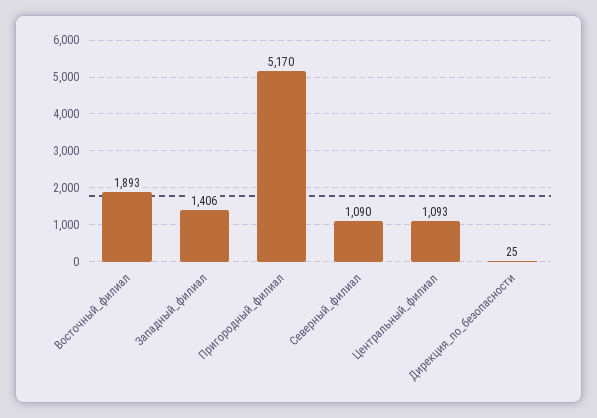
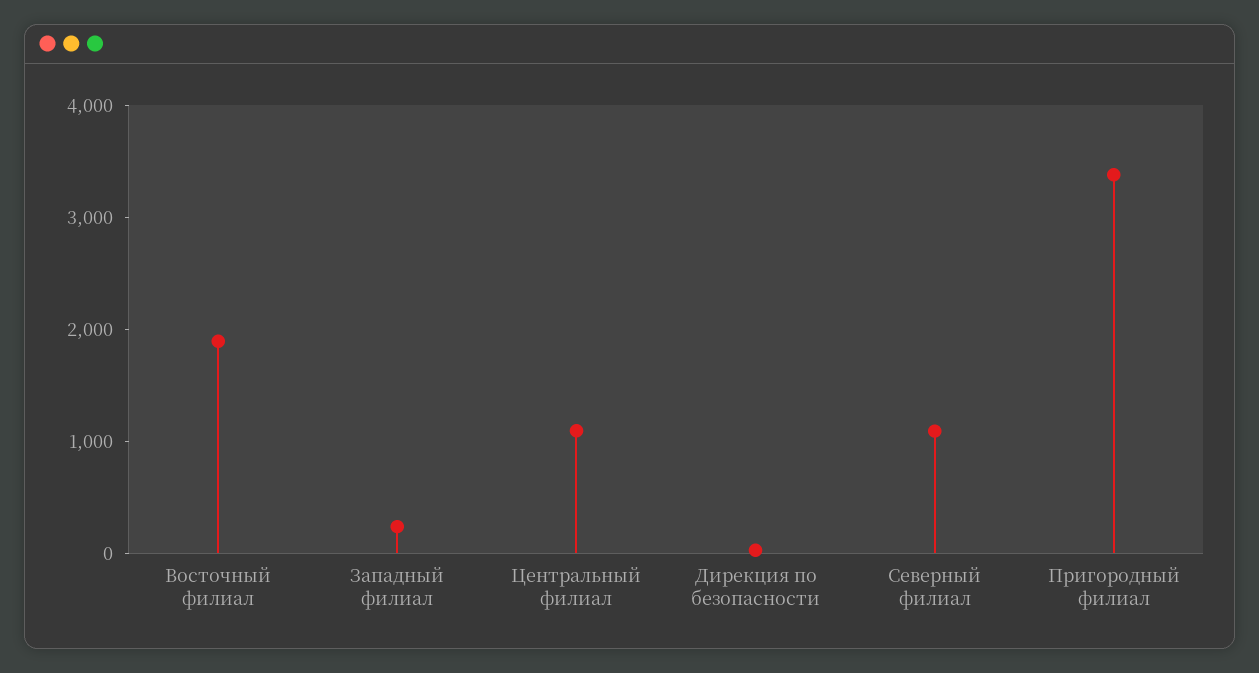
Западный_филиал: 1406 -> 200
Пригородный_филиал: 5170 -> 3400

